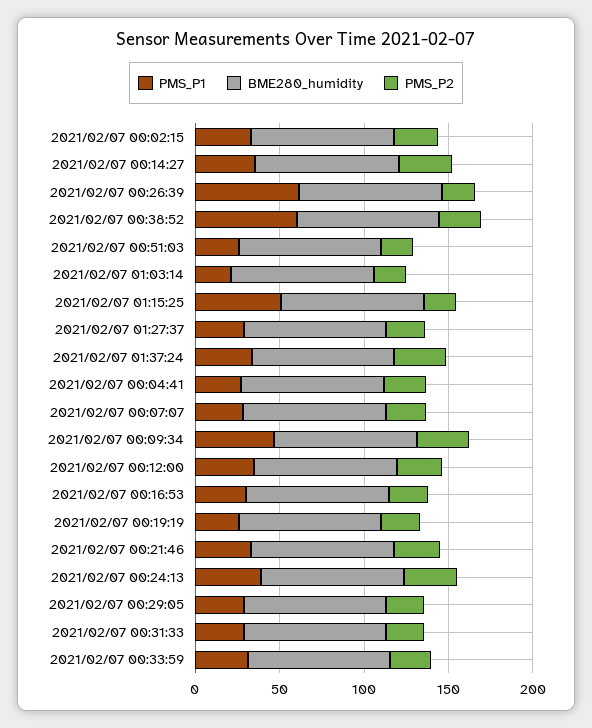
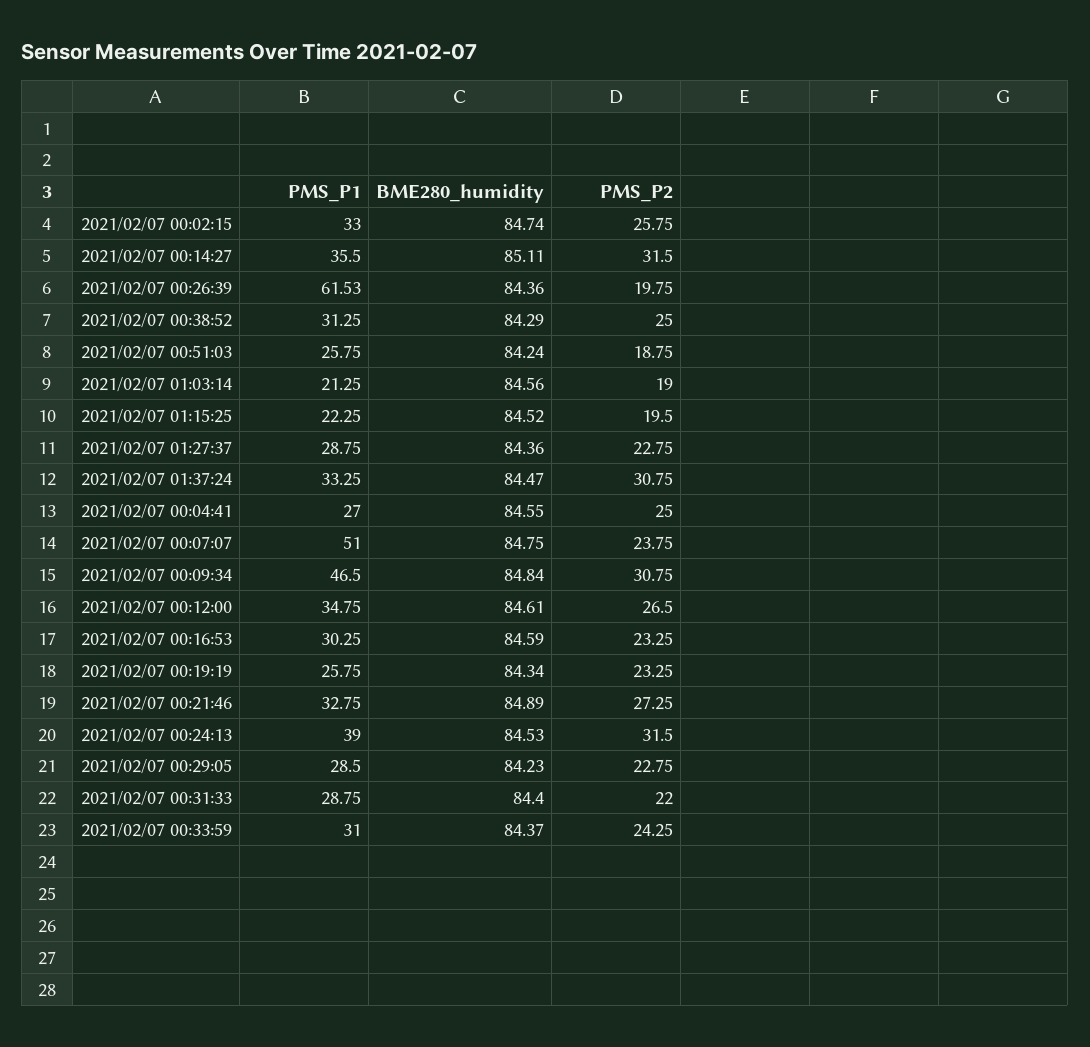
PMS_P1, 2021/02/07 00:38:52: 60 -> 31.25
PMS_P1, 2021/02/07 01:15:25: 50 -> 22.25
PMS_P1, 2021/02/07 00:07:07: 30 -> 51

